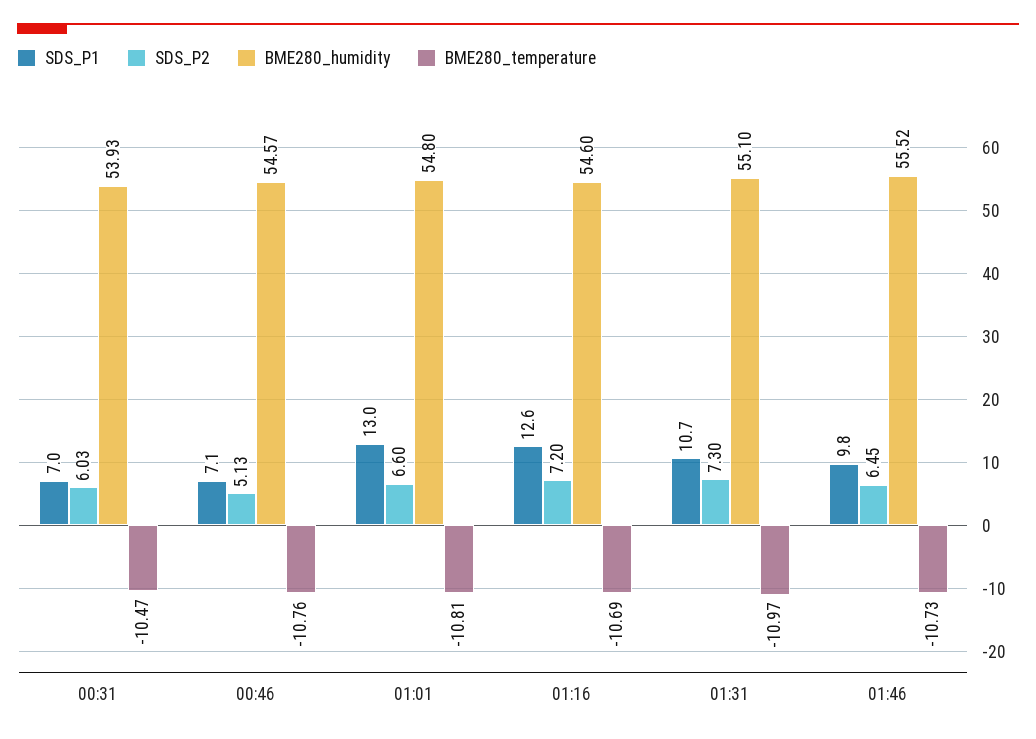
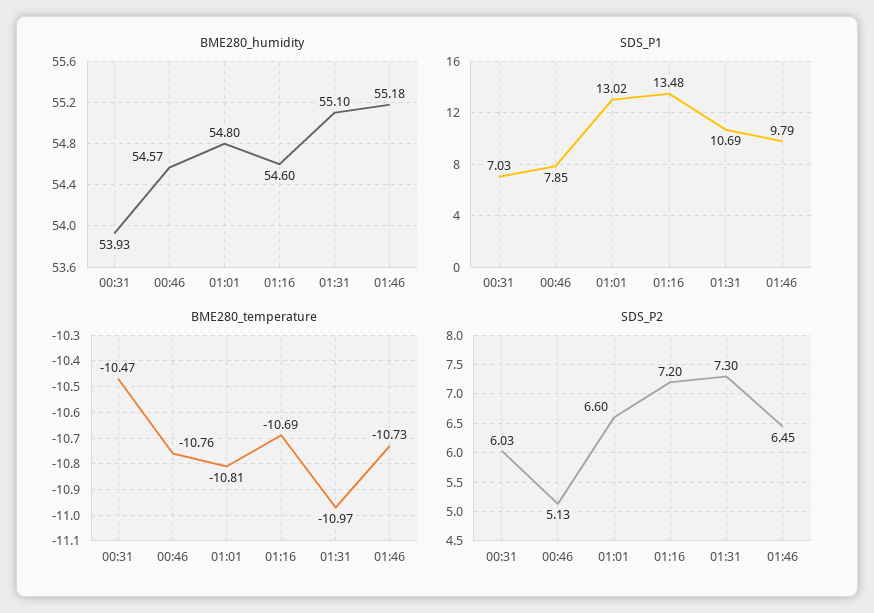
SDS_P1, 00:46: 7.1 -> 7.85
SDS_P1, 01:16: 12.6 -> 13.48
BME280_humidity, 01:46: 55.52 -> 55.18

